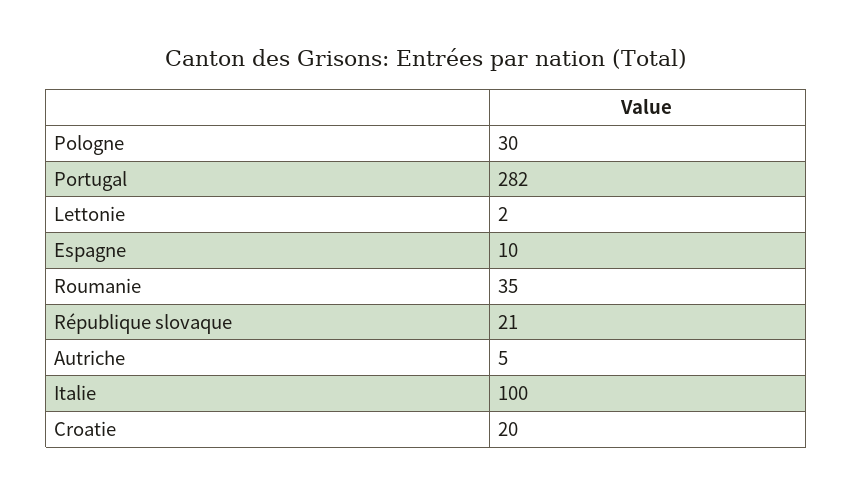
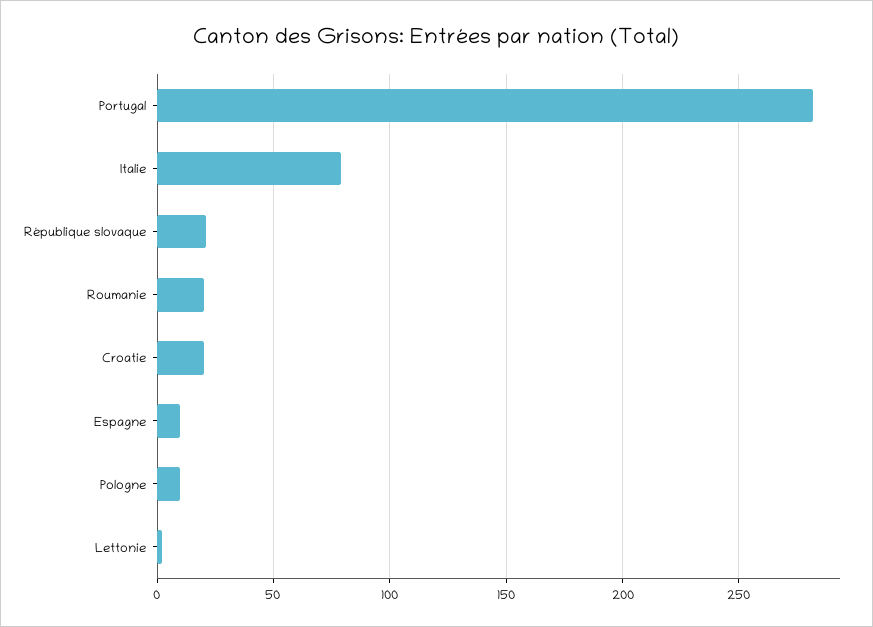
Pologne: 30 -> 10
Roumanie: 35 -> 20
Autriche: 5 -> none
Italie: 100 -> 80

